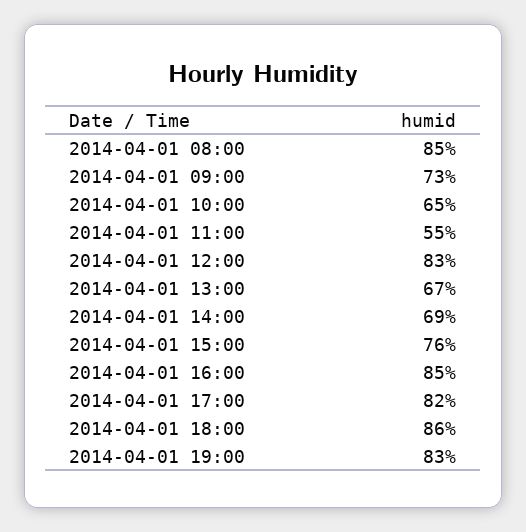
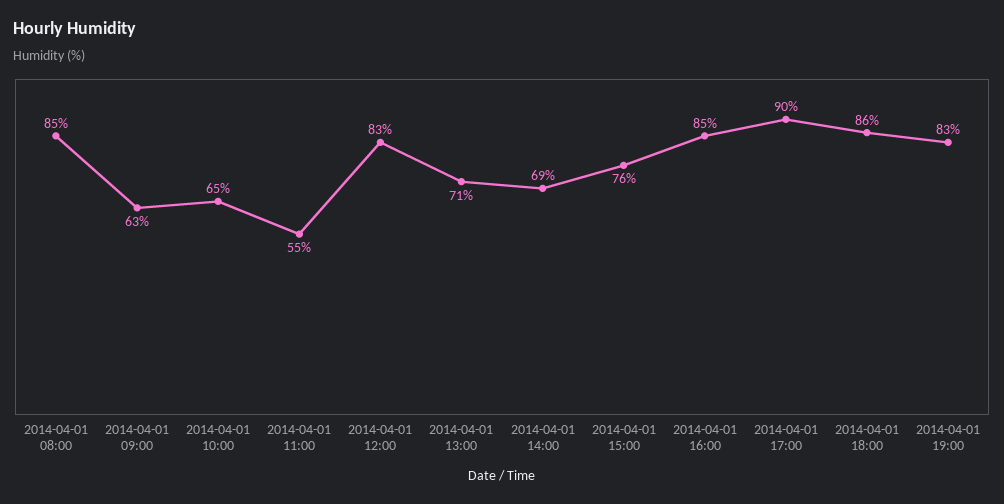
2014-04-01 09:00: 73 -> 63
2014-04-01 13:00: 67 -> 71
2014-04-01 17:00: 82 -> 90

